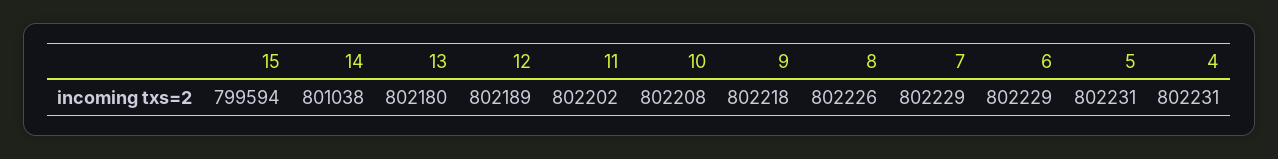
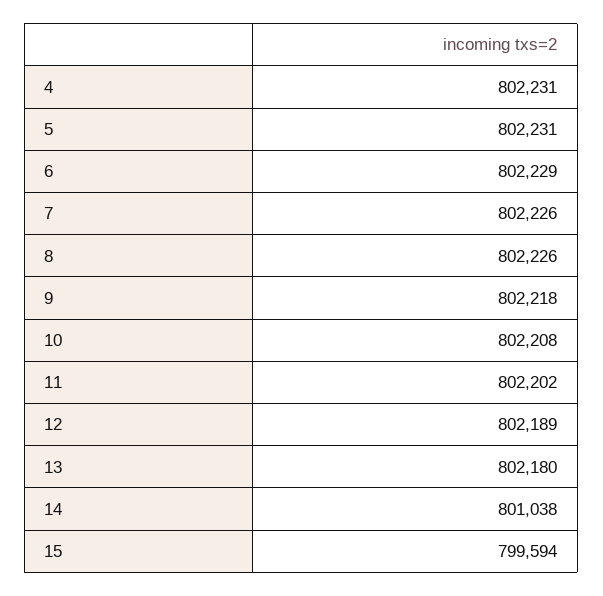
7: 802229 -> 802226

